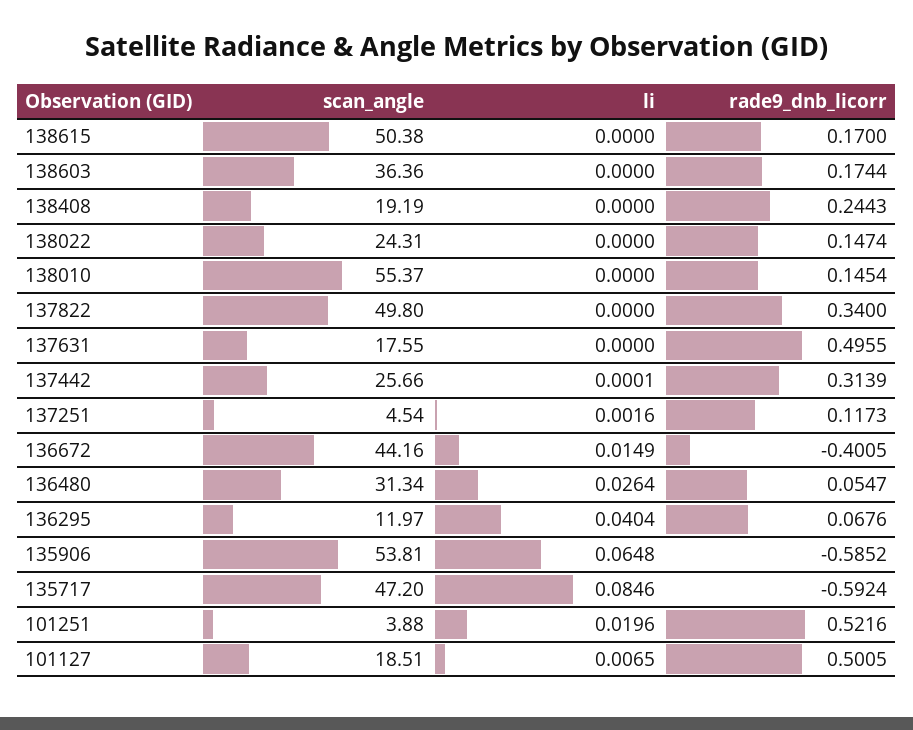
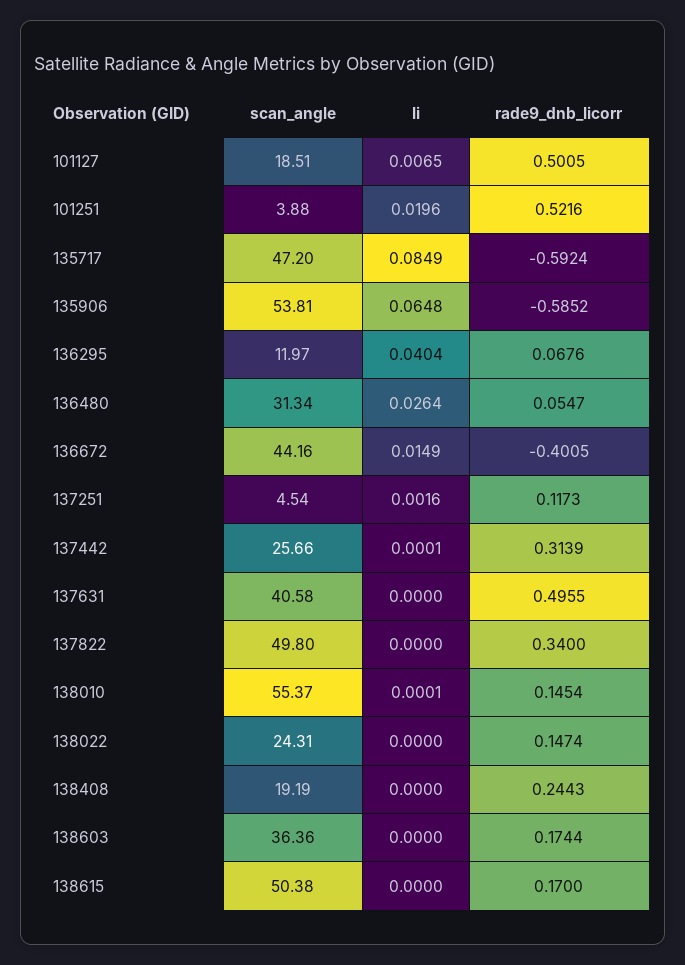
li, 138010: 0 -> 0.0001
scan_angle, 137631: 17.55 -> 40.58
li, 135717: 0.0846 -> 0.0849

